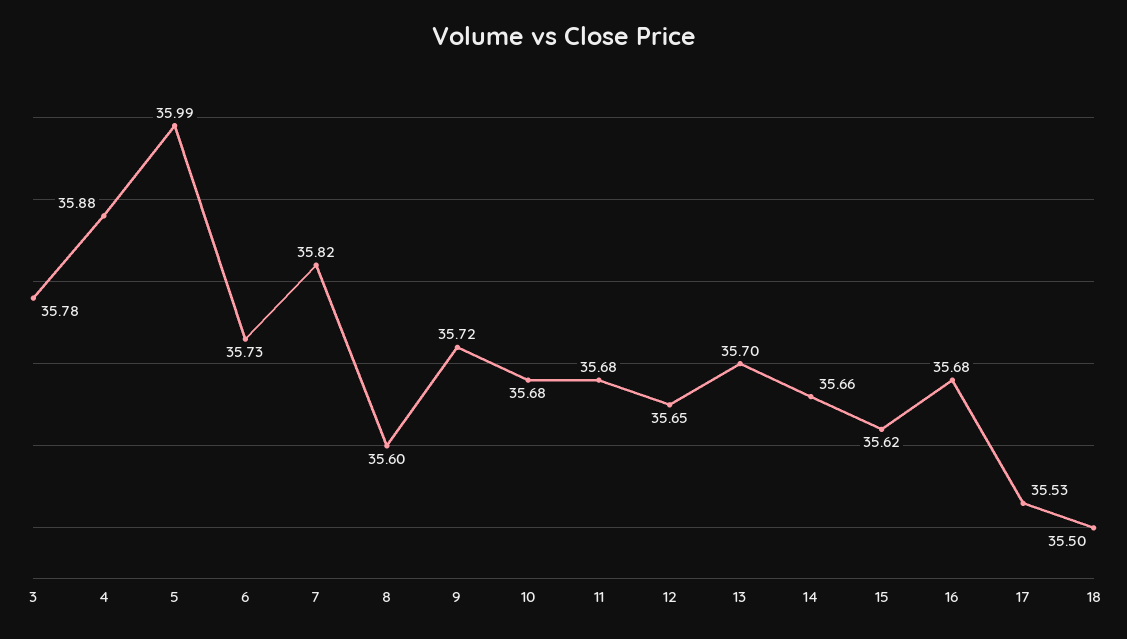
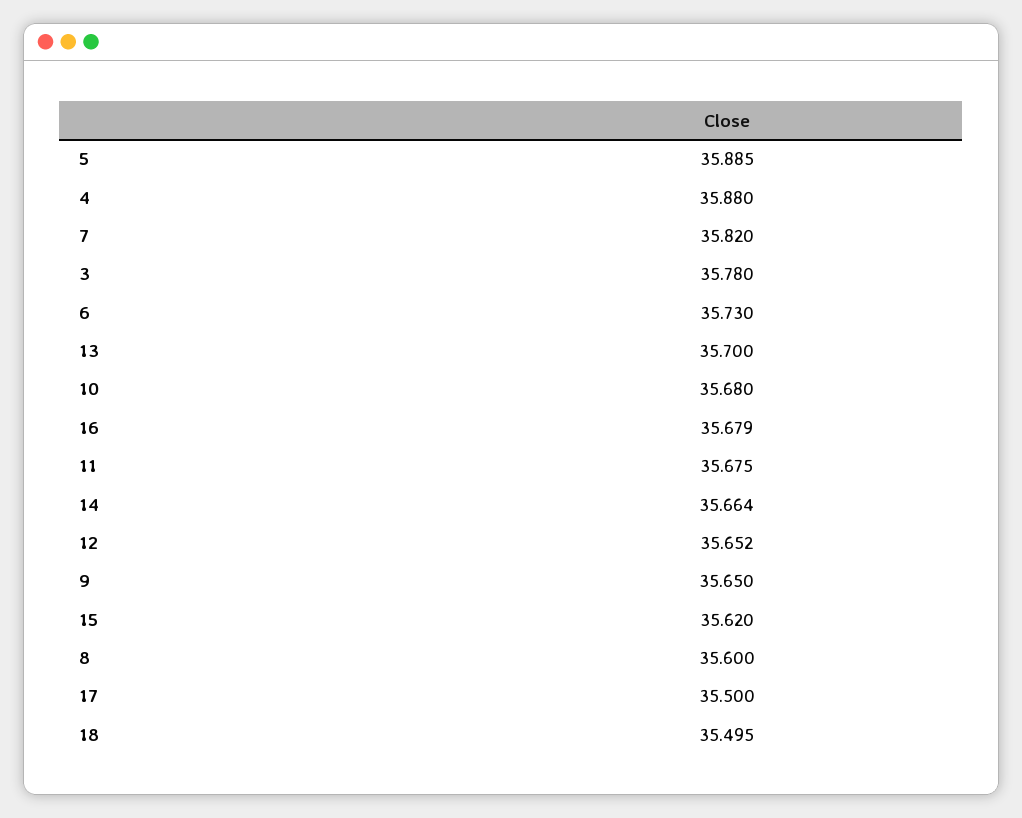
5: 35.99 -> 35.885
9: 35.72 -> 35.65
17: 35.53 -> 35.5

